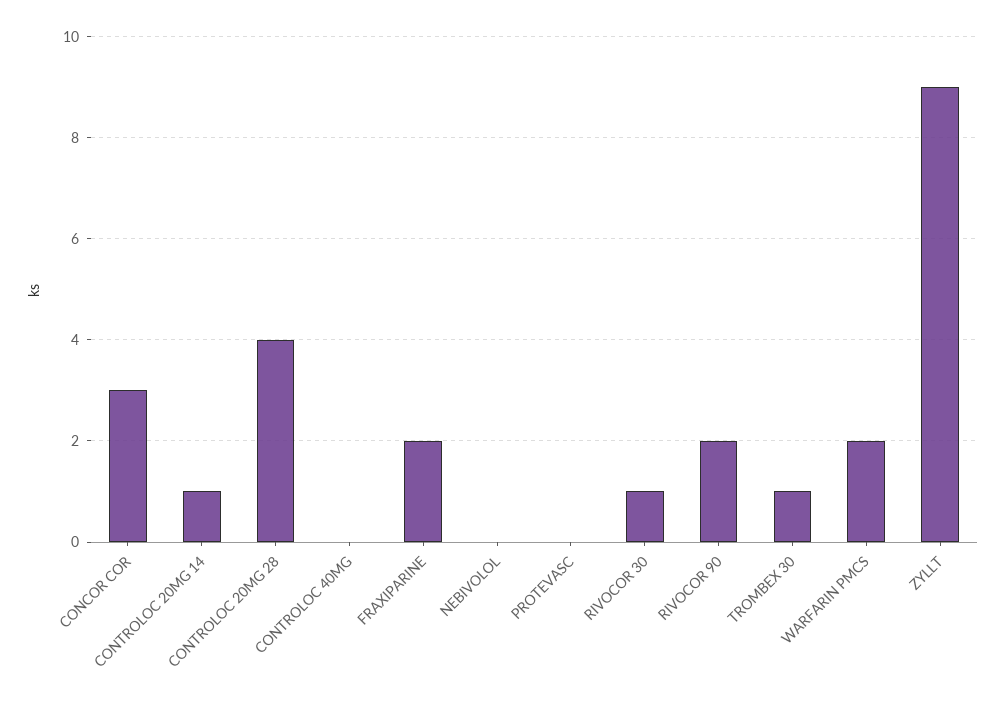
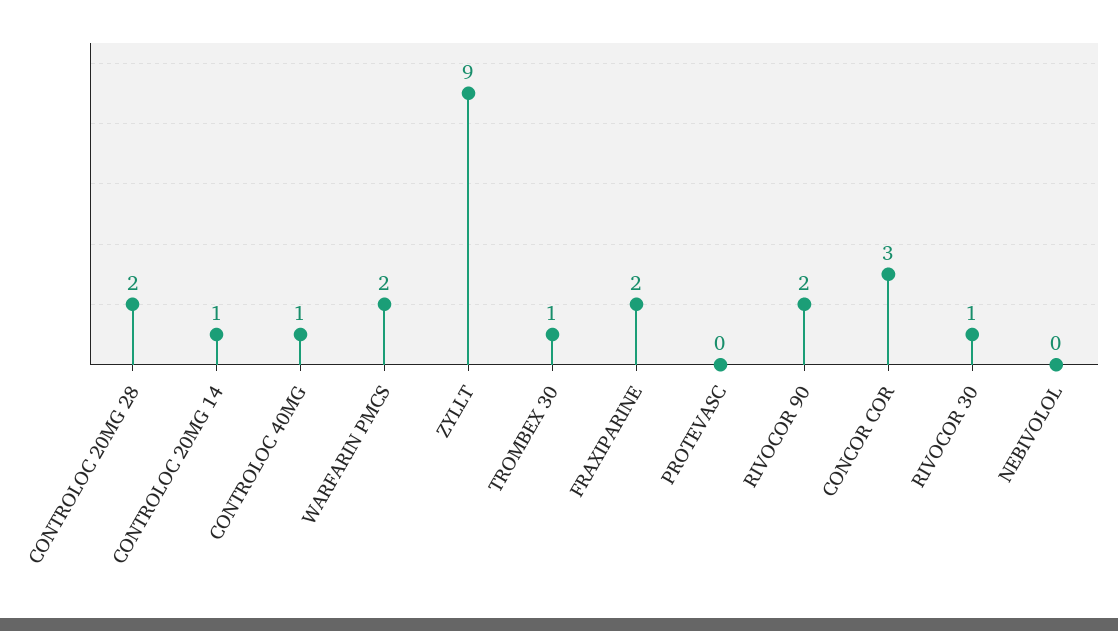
CONTROLOC 20MG 28: 4 -> 2
CONTROLOC 40MG: 0 -> 1

